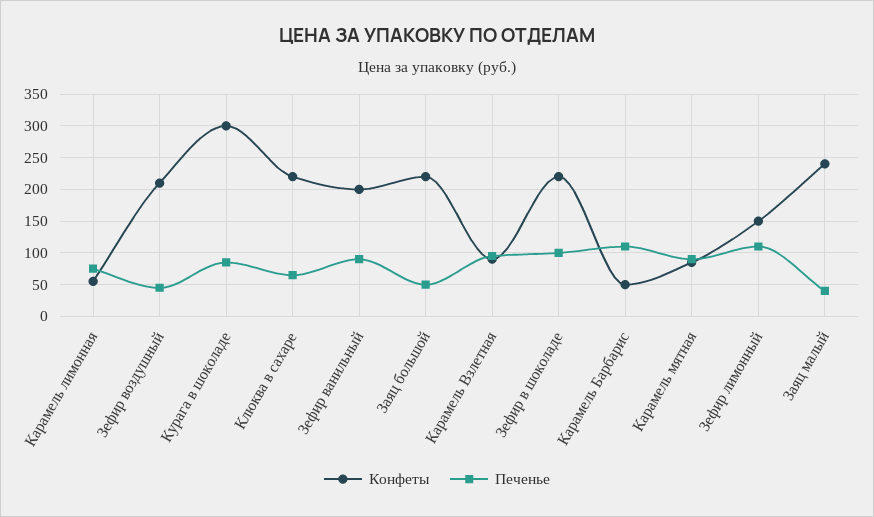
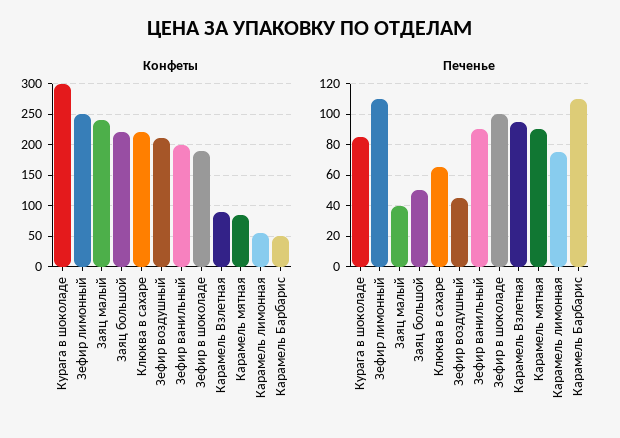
Конфеты, Зефир в шоколаде: 220 -> 190
Конфеты, Зефир лимонный: 150 -> 250

